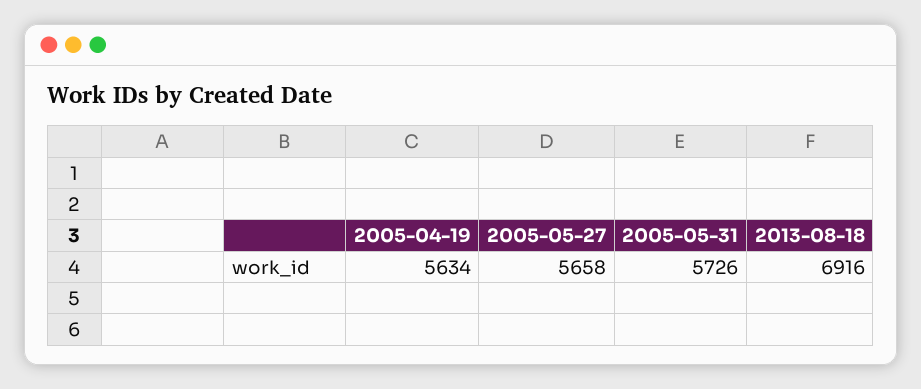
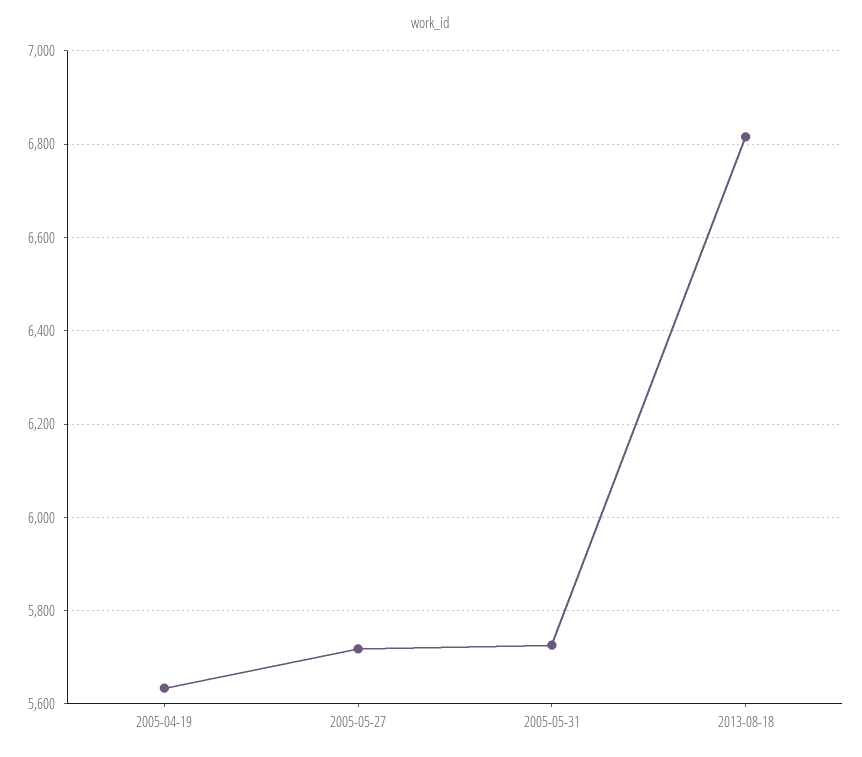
2005-05-27: 5658 -> 5720
2013-08-18: 6916 -> 6820

